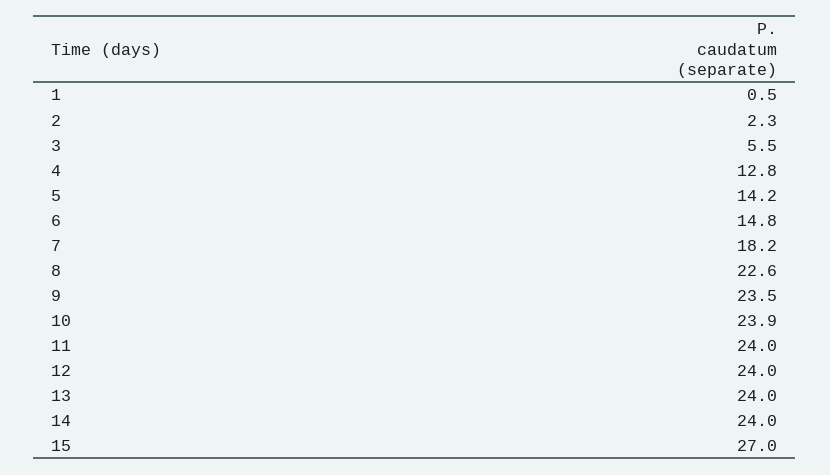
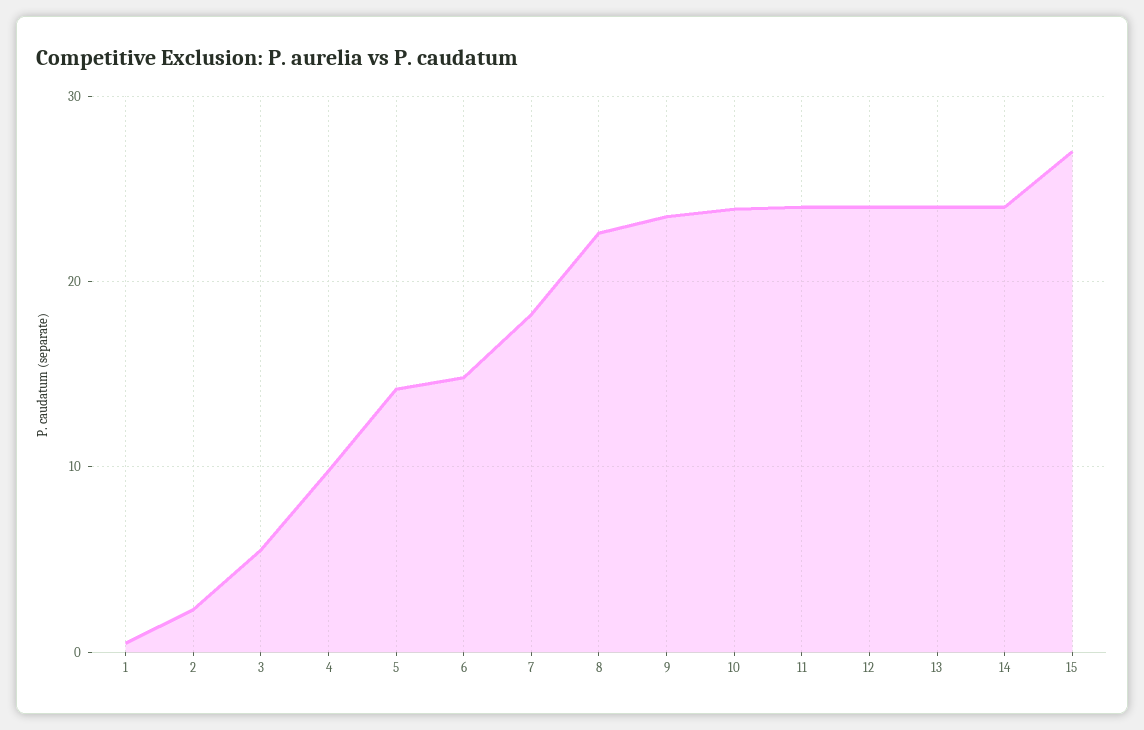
4: 12.8 -> 10

